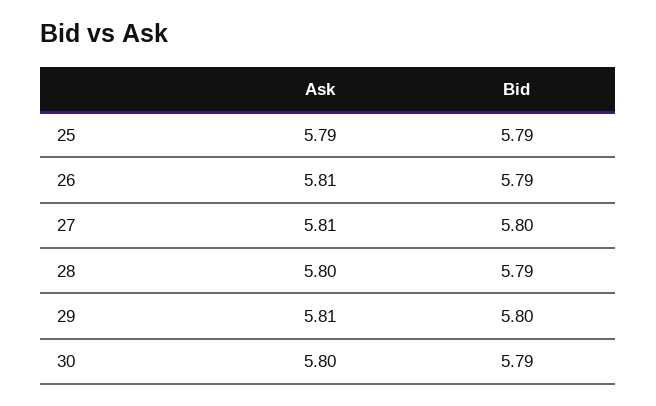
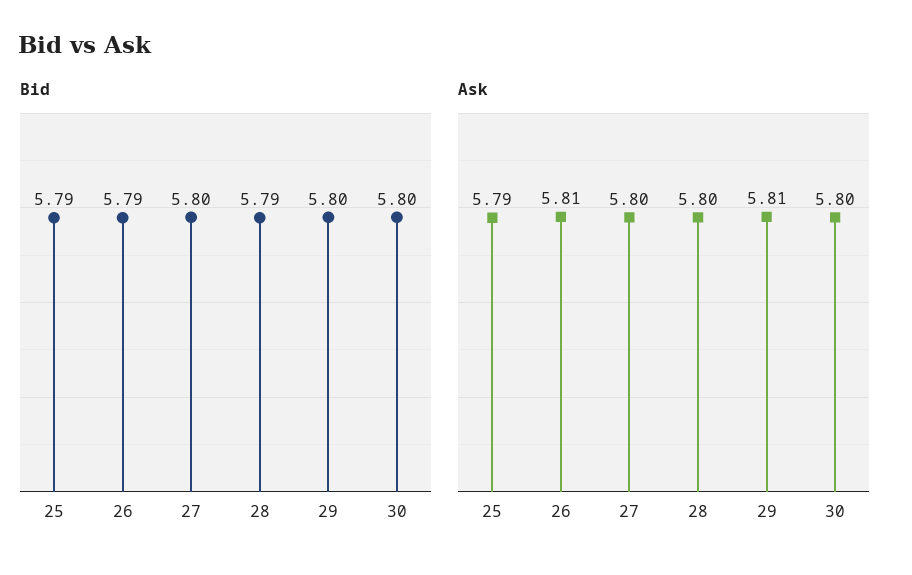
Ask, 27: 5.81 -> 5.8
Bid, 30: 5.79 -> 5.8

